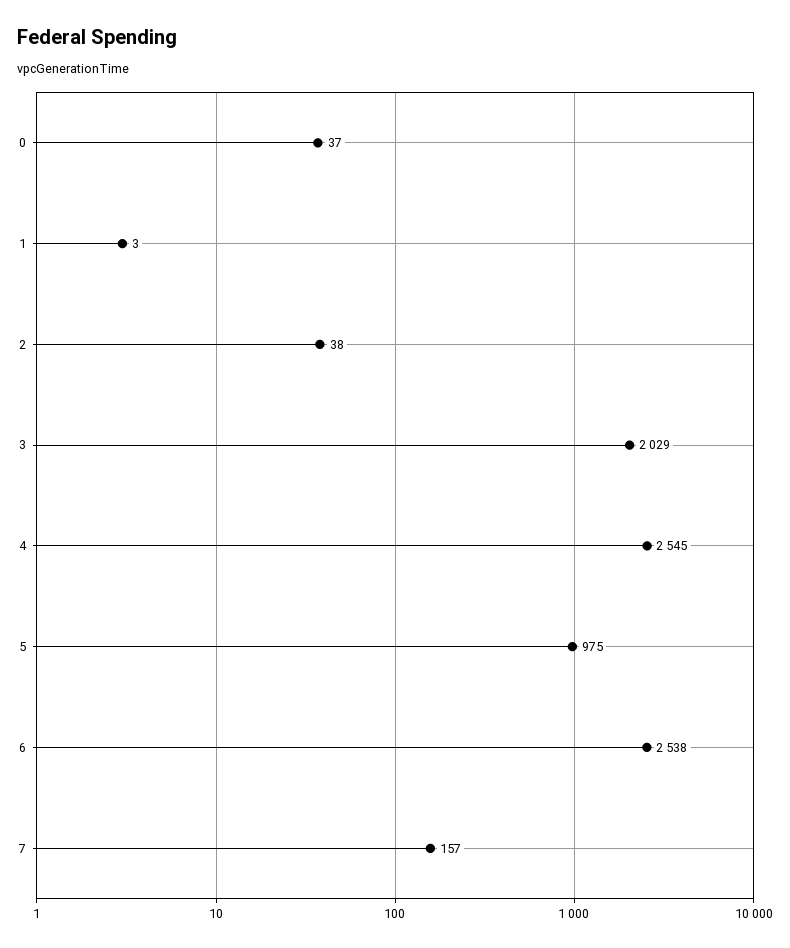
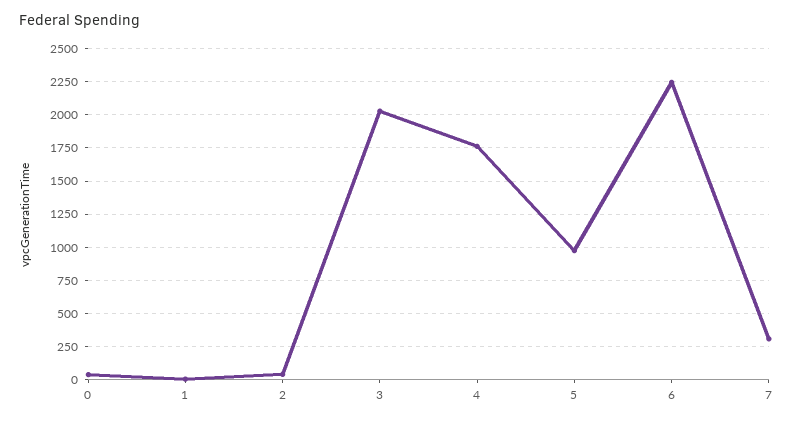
4: 2545 -> 1750
6: 2538 -> 2250
7: 157 -> 300

